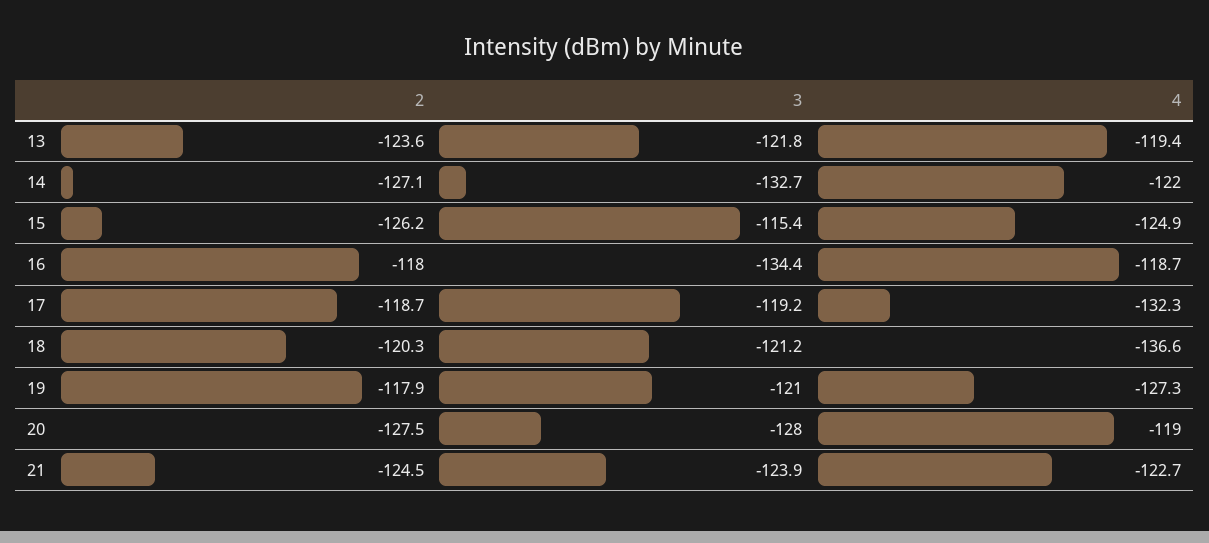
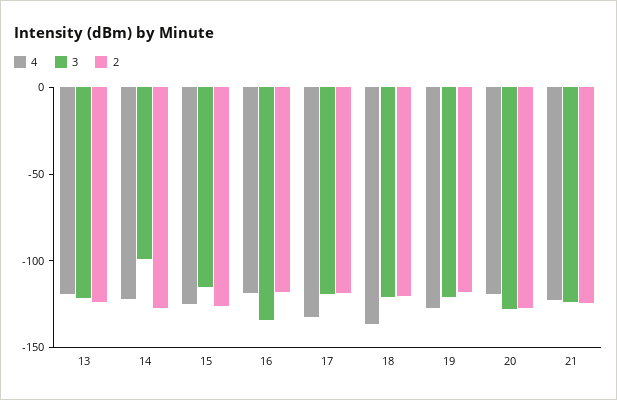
3, 14: -132.7 -> -100

